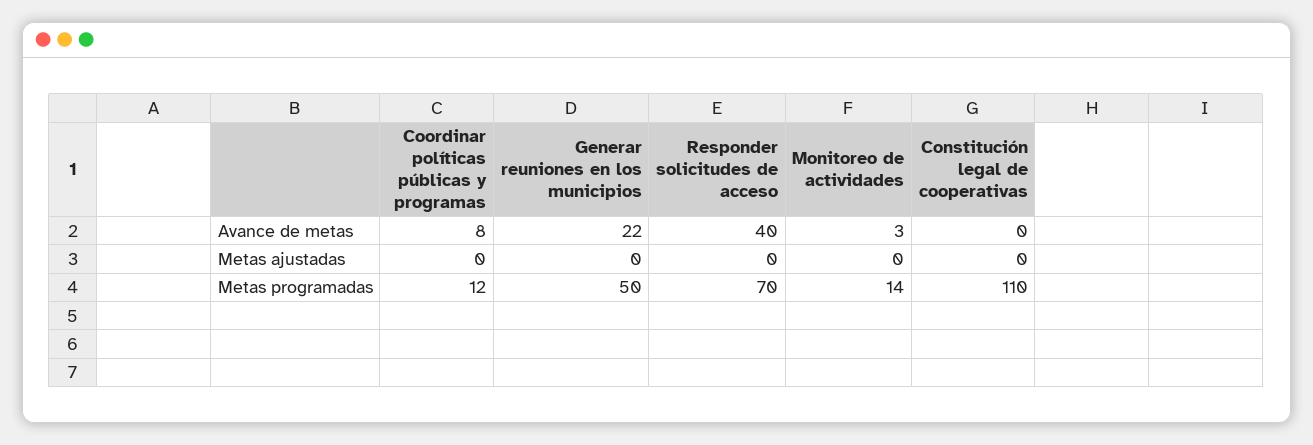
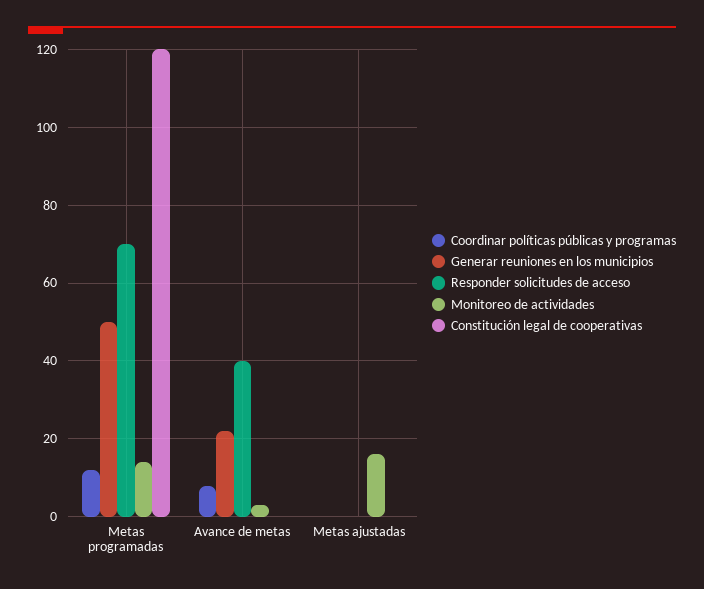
Monitoreo de actividades, Metas ajustadas: 0 -> 15
Constitución legal de cooperativas, Metas programadas: 110 -> 120

